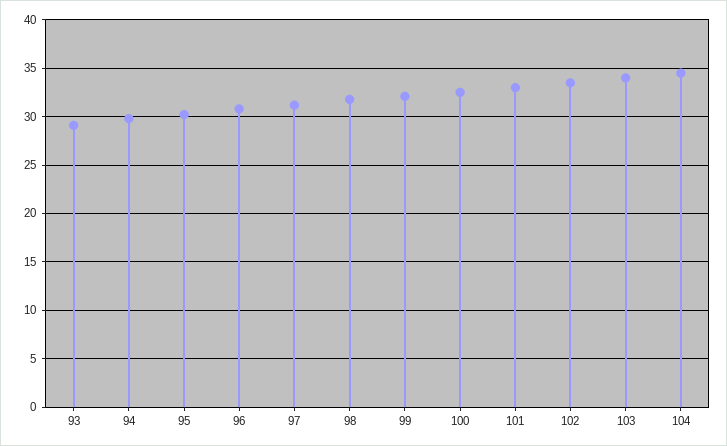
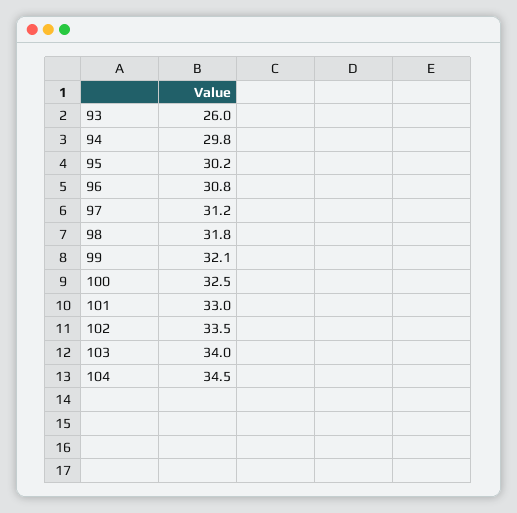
93: 29 -> 26

